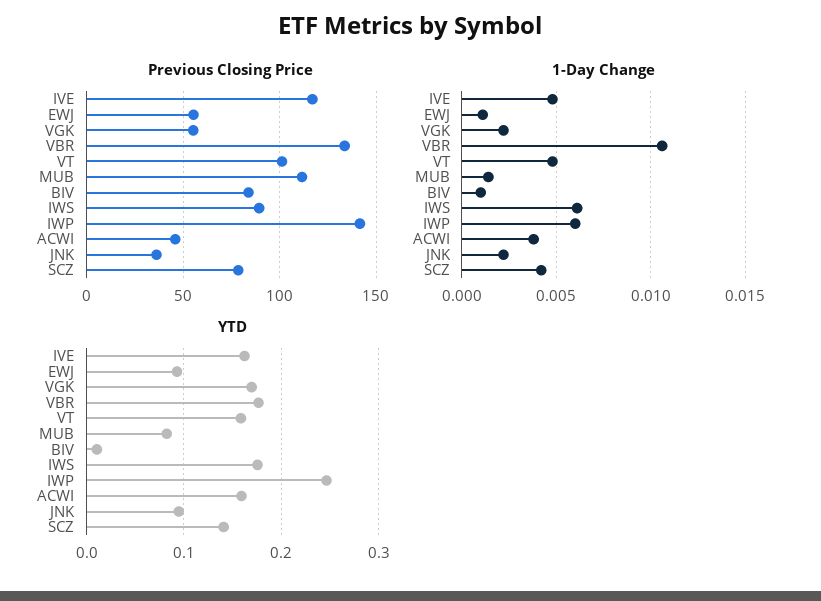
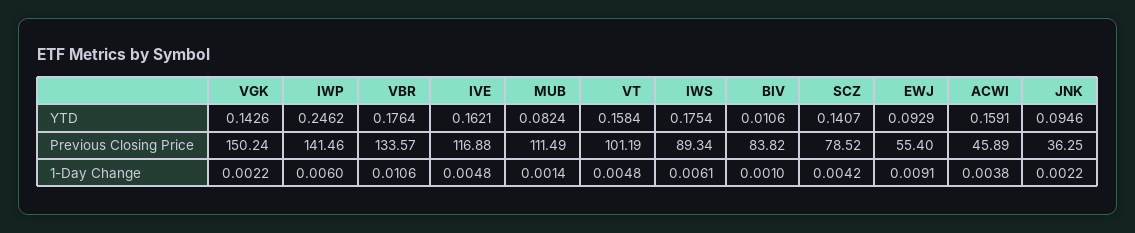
Previous Closing Price, VGK: 55 -> 150.24
1-Day Change, EWJ: 0.001 -> 0.0091
YTD, VGK: 0.17 -> 0.1426

